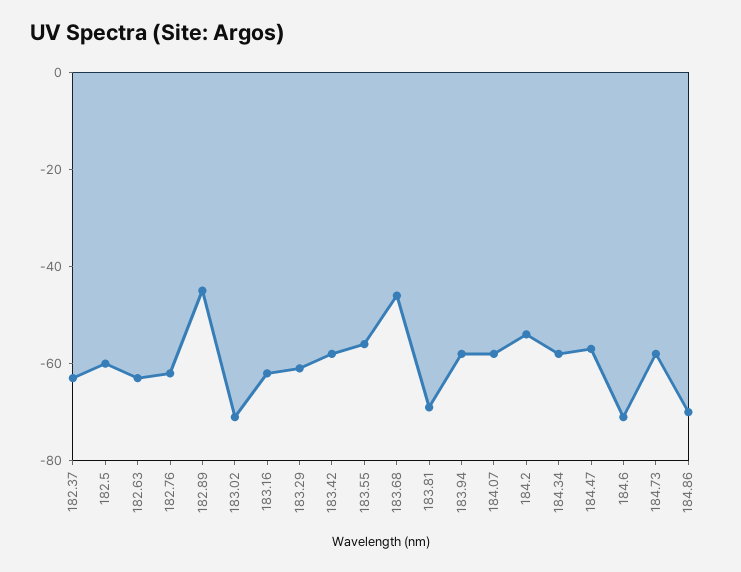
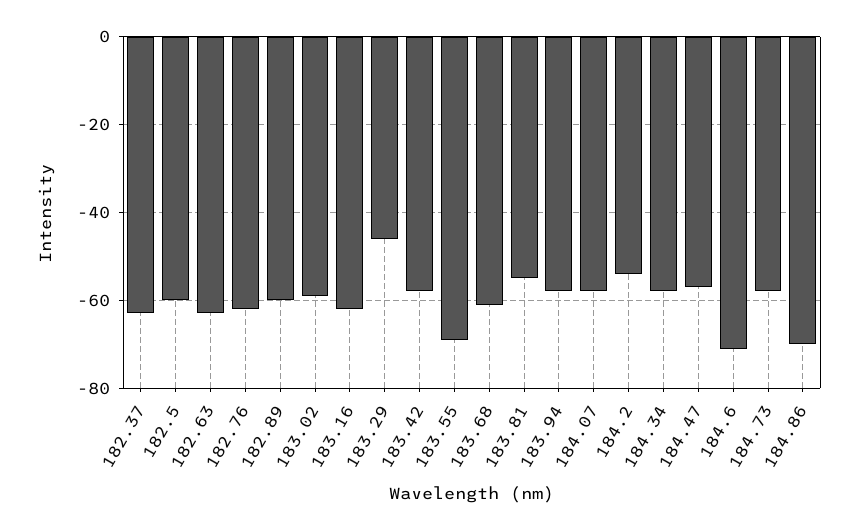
182.89: -45 -> -60
183.02: -70 -> -60
183.29: -60 -> -45
183.55: -55 -> -70
183.68: -45 -> -60
183.81: -70 -> -55

